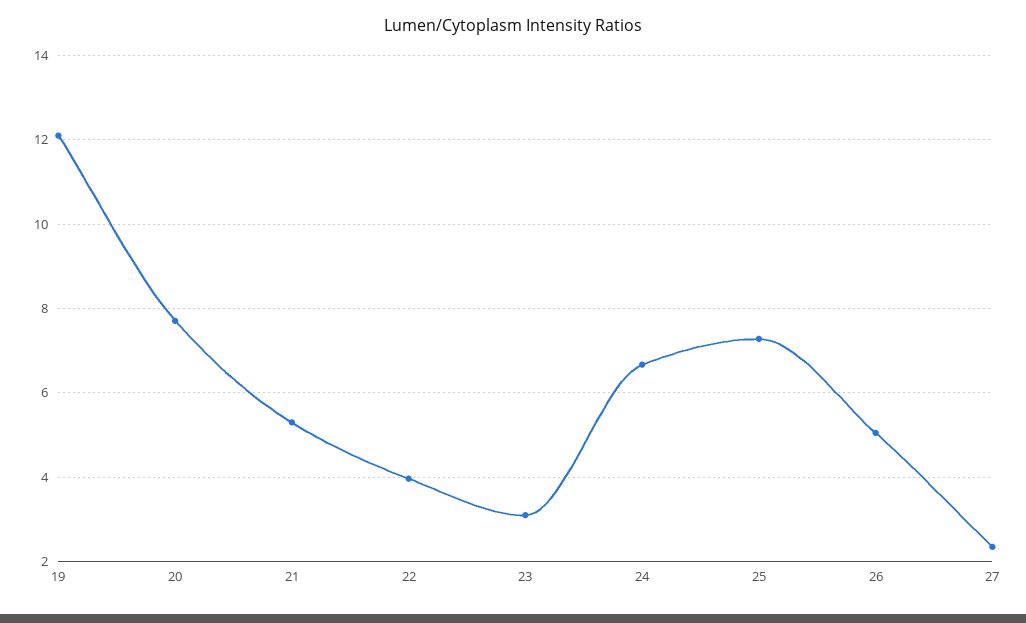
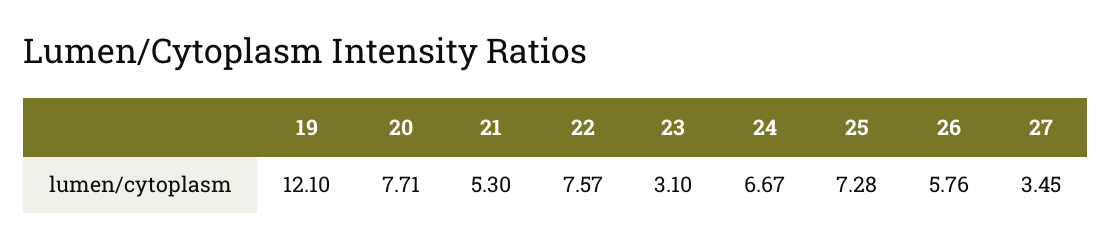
22: 4 -> 7.57
26: 5 -> 5.76
27: 2.4 -> 3.45

